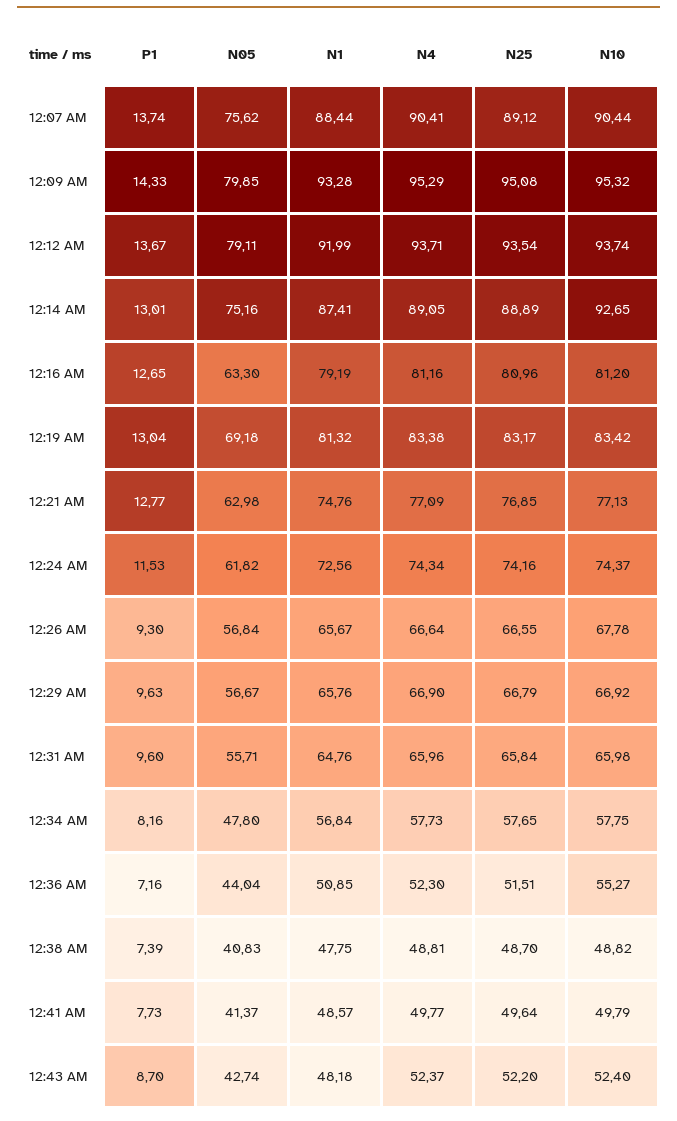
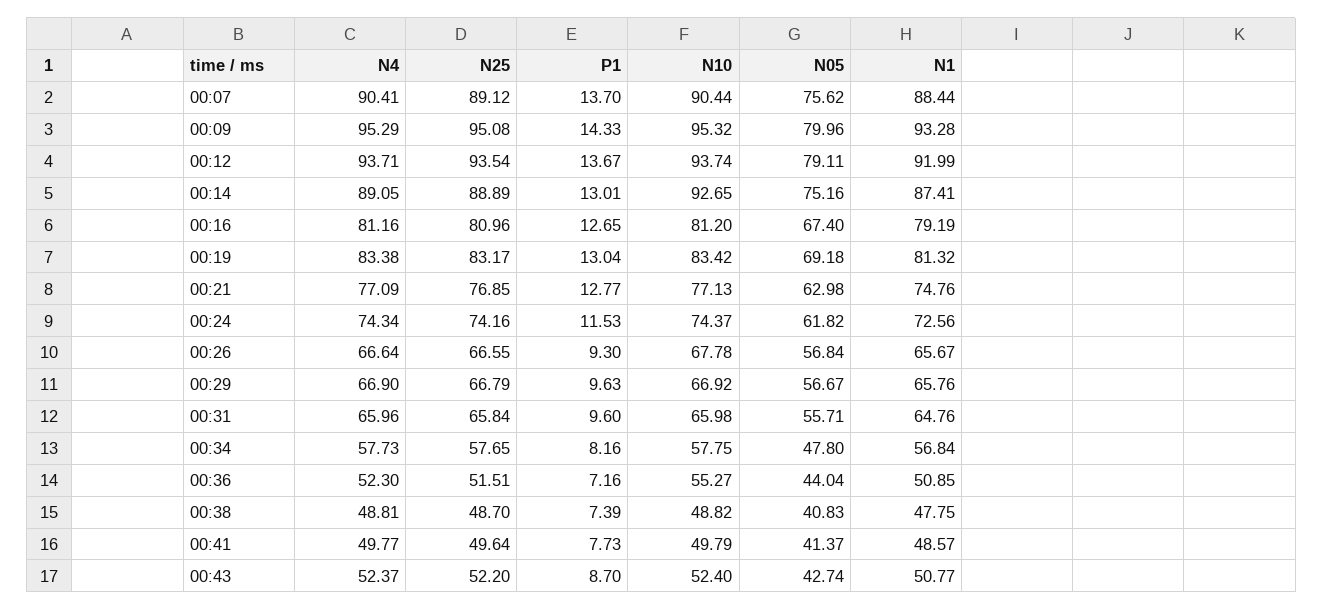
P1, 12:07 AM: 13.74 -> 13.7
N05, 12:09 AM: 79.85 -> 79.96
N05, 12:16 AM: 63.3 -> 67.4
N1, 12:43 AM: 48.18 -> 50.77

